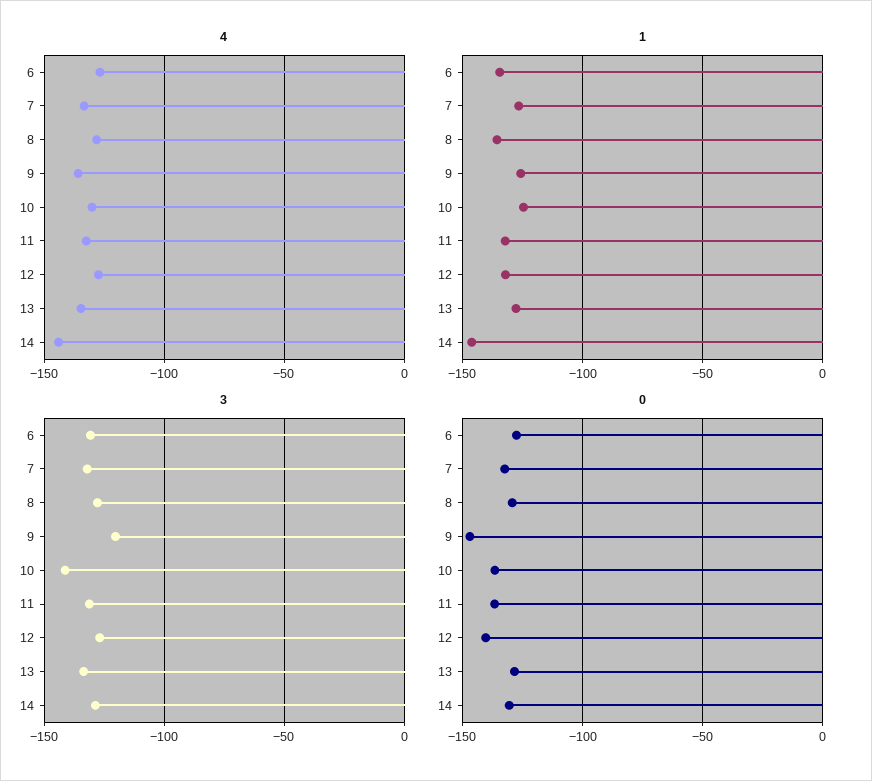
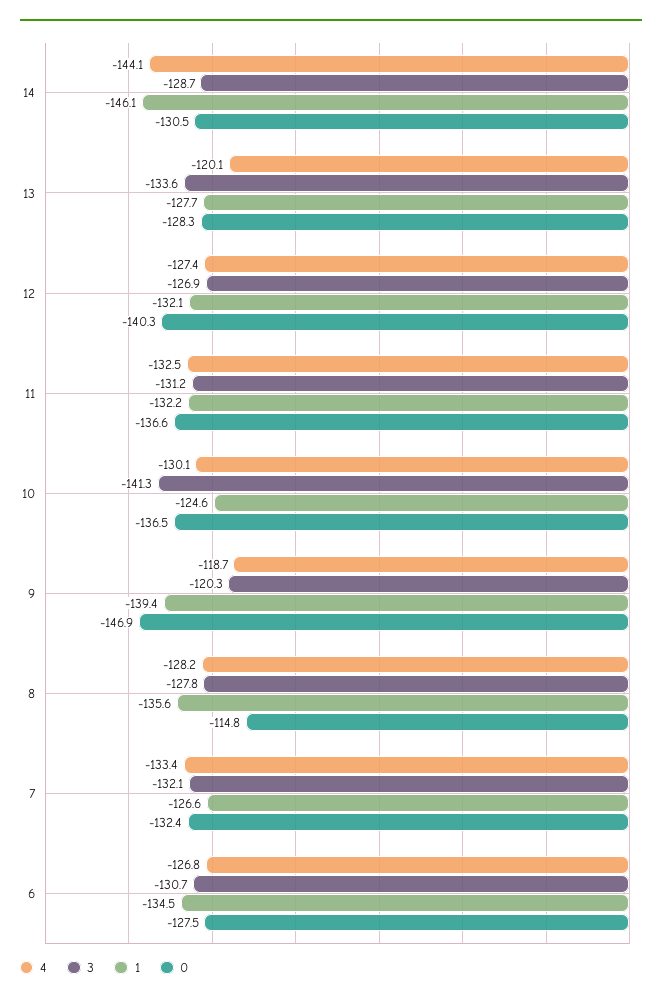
4, 9: -135 -> -118.7
4, 13: -135 -> -120.1
1, 9: -125 -> -139.4
0, 8: -130 -> -114.8

